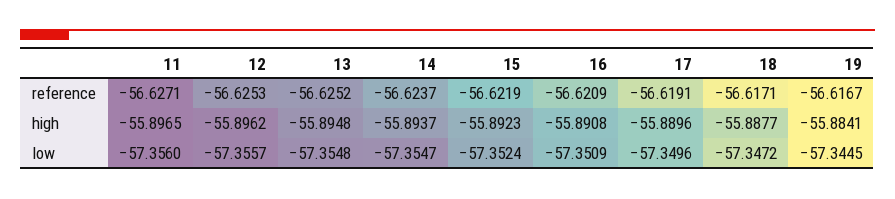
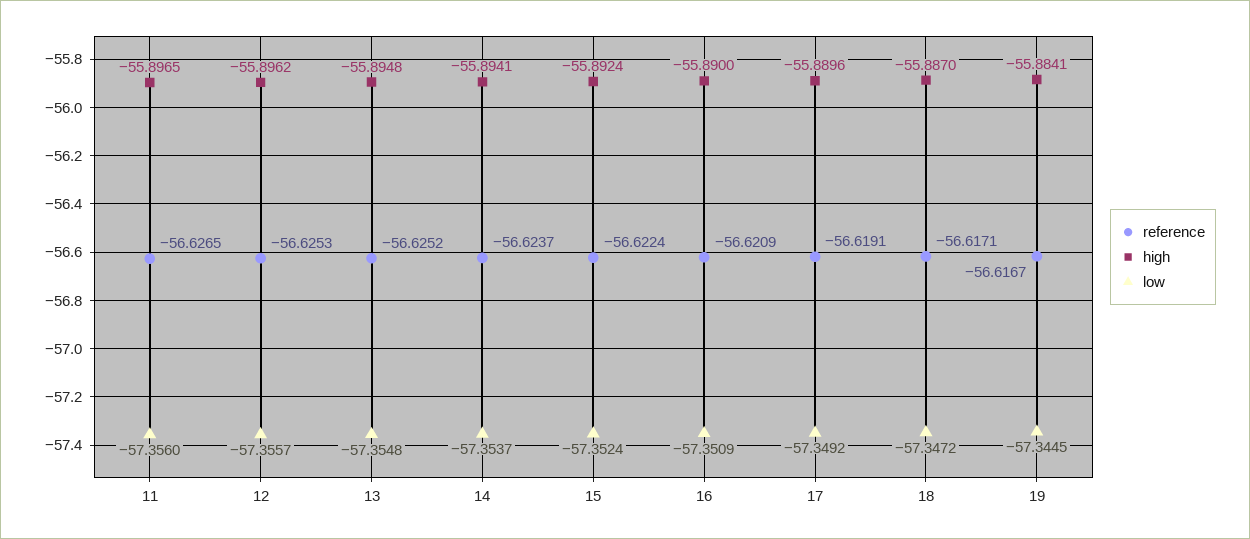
reference, 11: -56.6271 -> -56.6265
reference, 15: -56.6219 -> -56.6224
high, 14: -55.8937 -> -55.8941
high, 15: -55.8923 -> -55.8924
high, 16: -55.8908 -> -55.89
high, 18: -55.8877 -> -55.887
low, 14: -57.3547 -> -57.3537
low, 17: -57.3496 -> -57.3492

